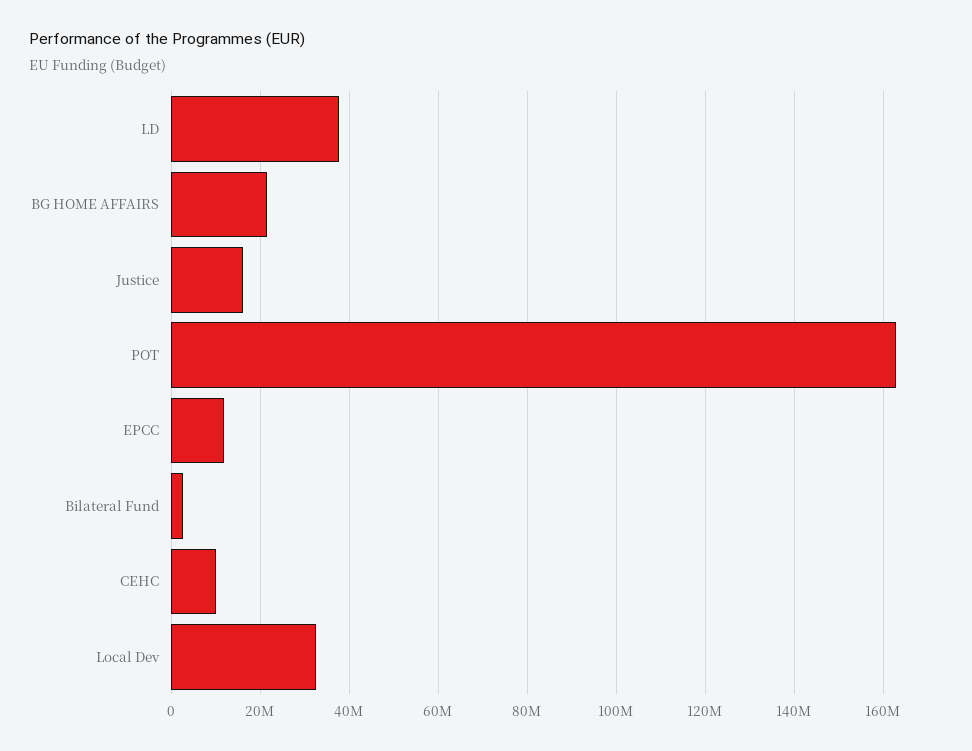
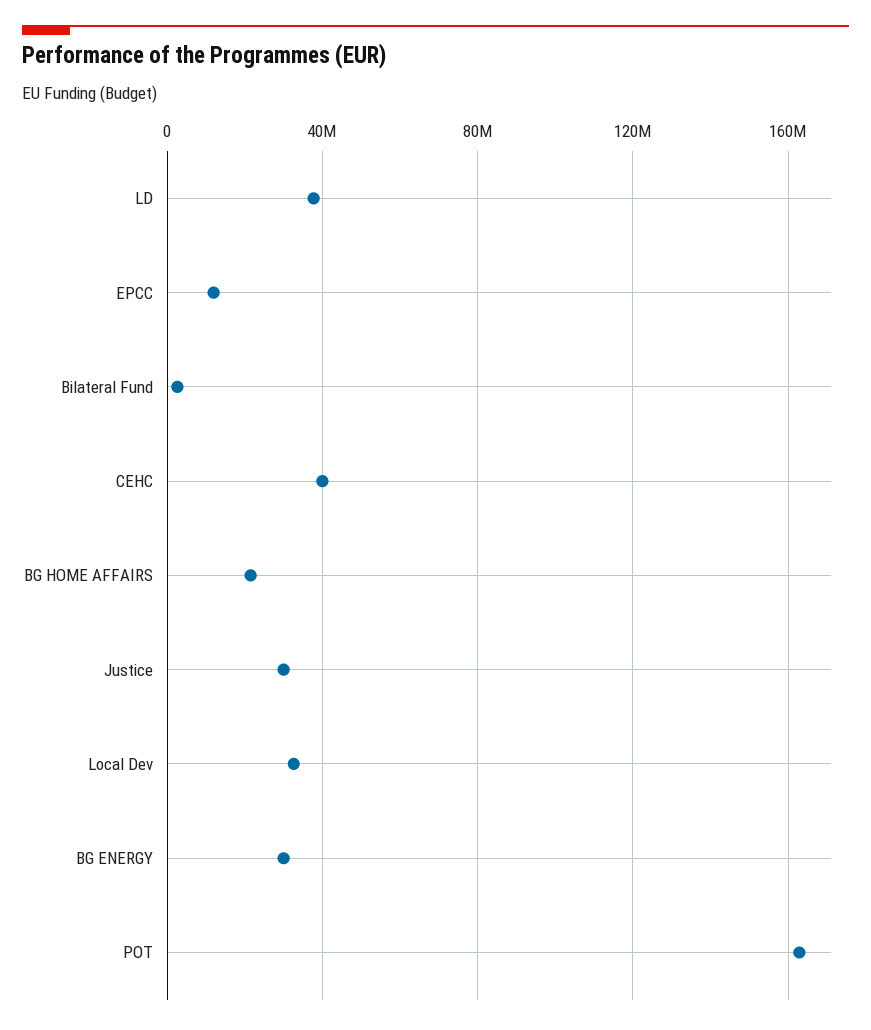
Justice: 16000000 -> 30000000
CEHC: 10000000 -> 40000000
BG ENERGY: none -> 30000000

